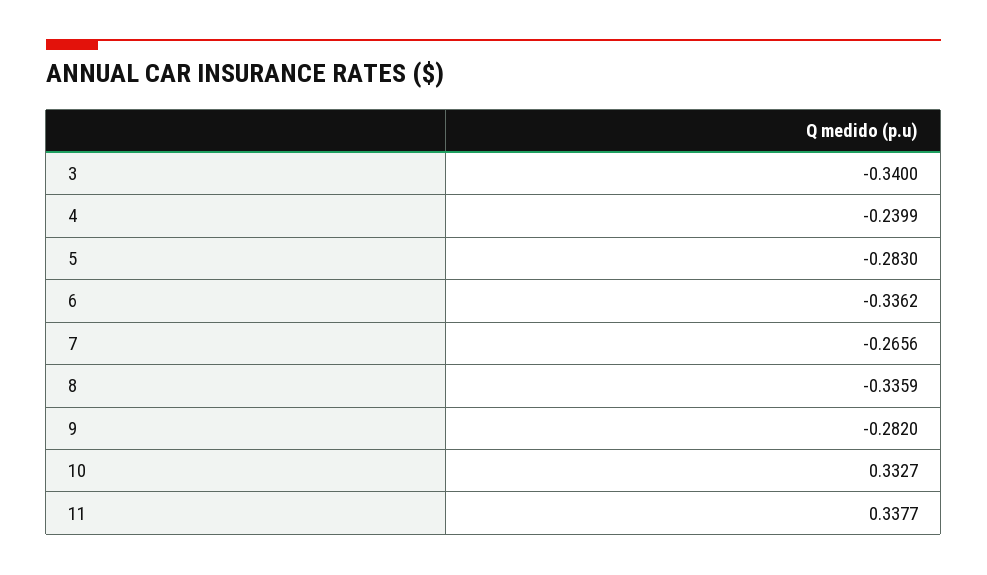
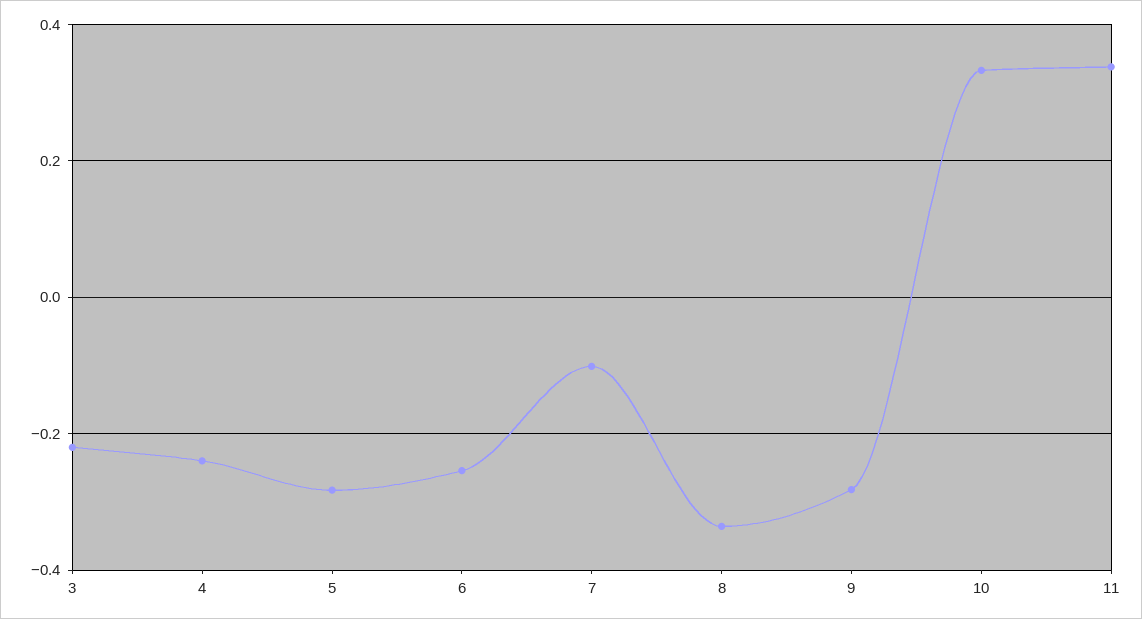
3: -0.34 -> -0.22
6: -0.3362 -> -0.26
7: -0.2656 -> -0.1

